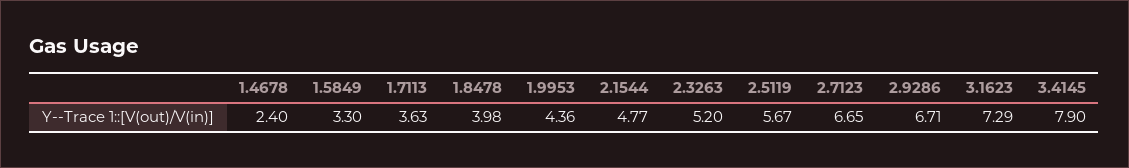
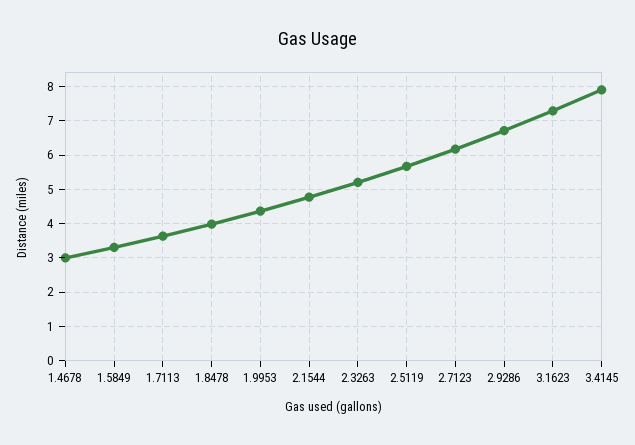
1.4678: 2.4 -> 3
2.7123: 6.65 -> 6.2

